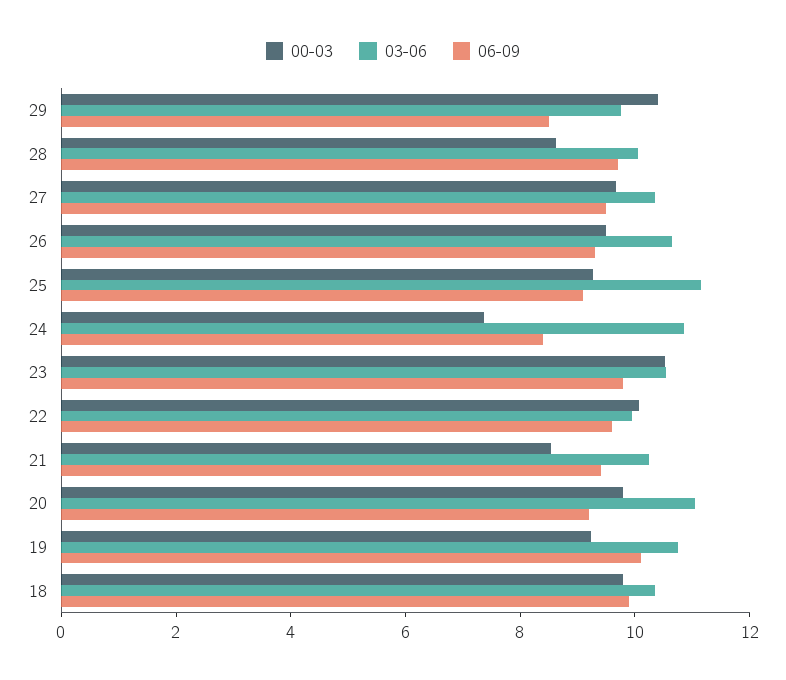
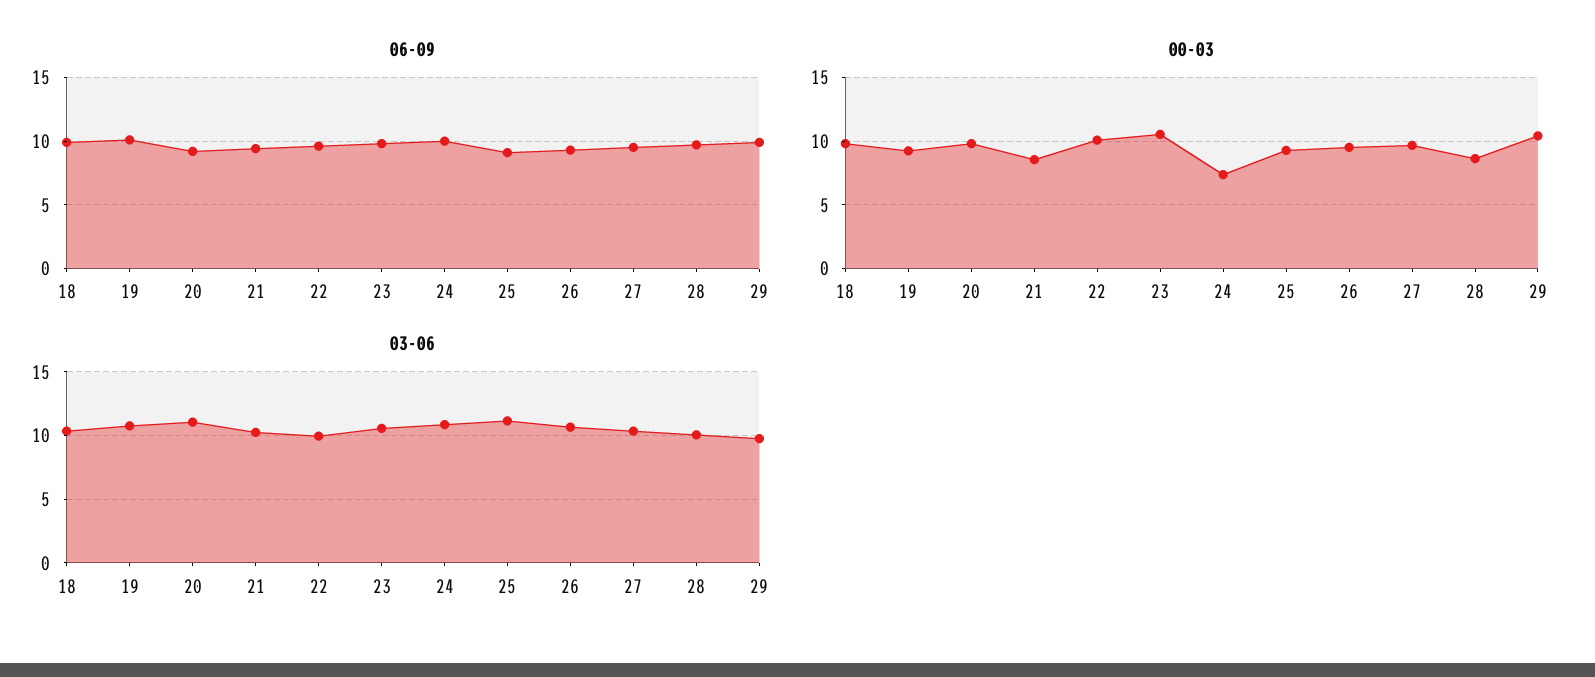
06-09, 29: 8.5 -> 10
06-09, 24: 8.5 -> 10

